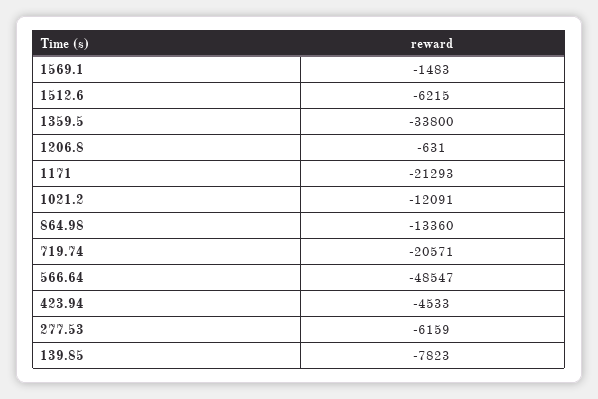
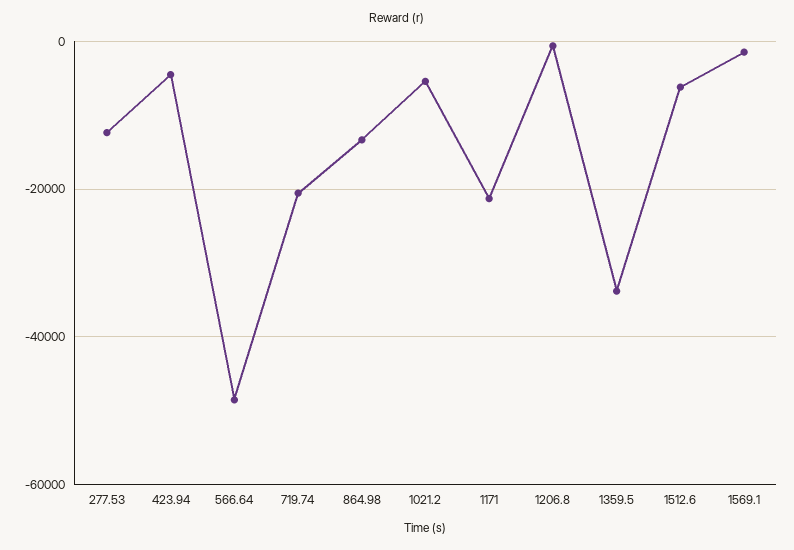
1021.2: -12091 -> -6000
277.53: -6159 -> -12000
139.85: -7823 -> none

